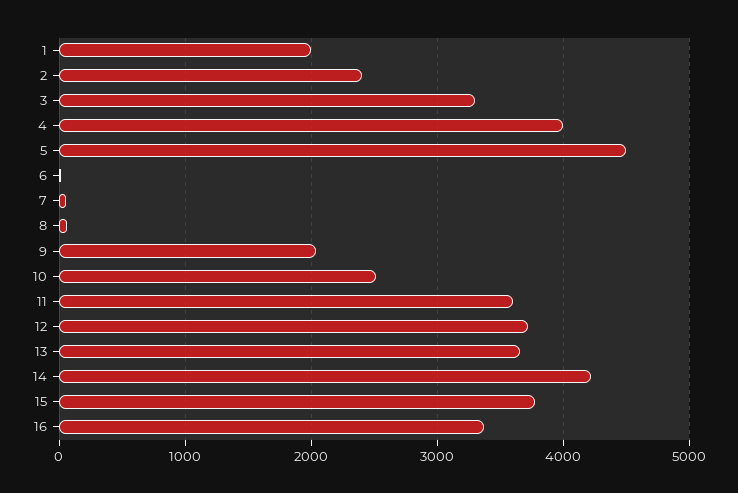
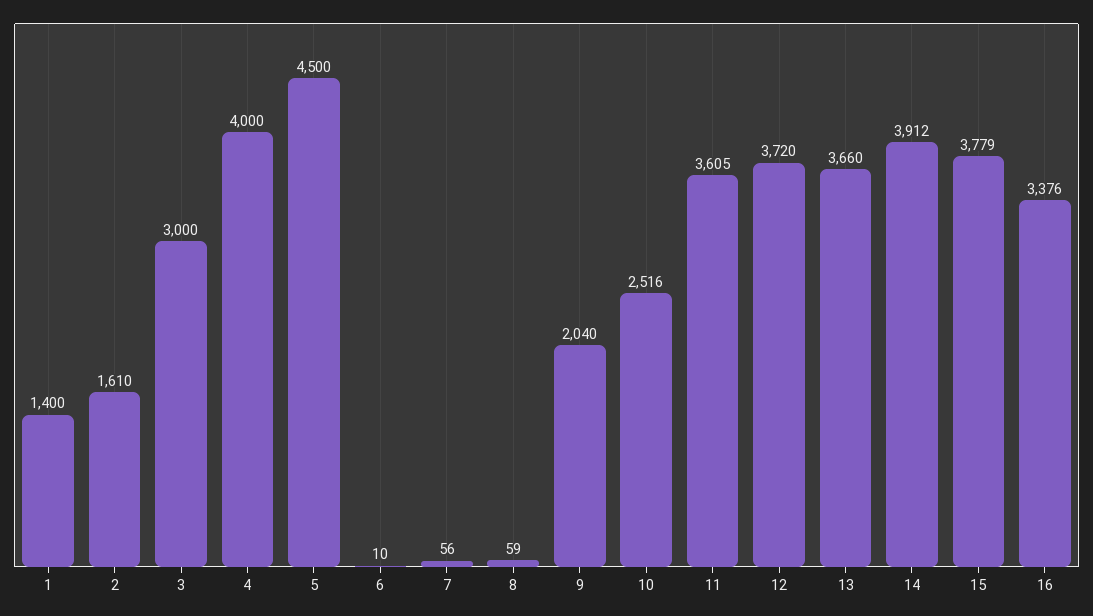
1: 2000 -> 1400
2: 2400 -> 1610
3: 3300 -> 3000
14: 4200 -> 3912

